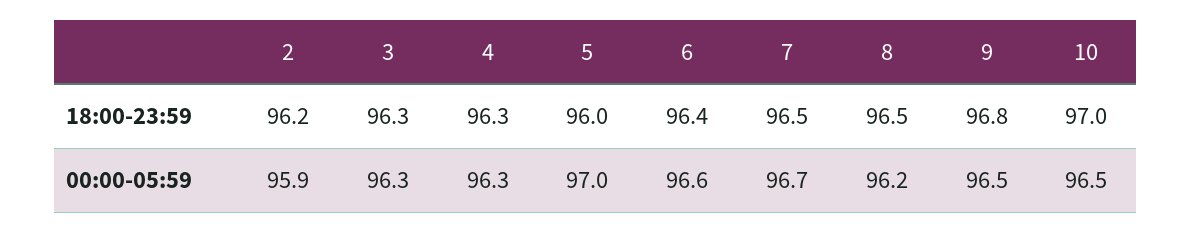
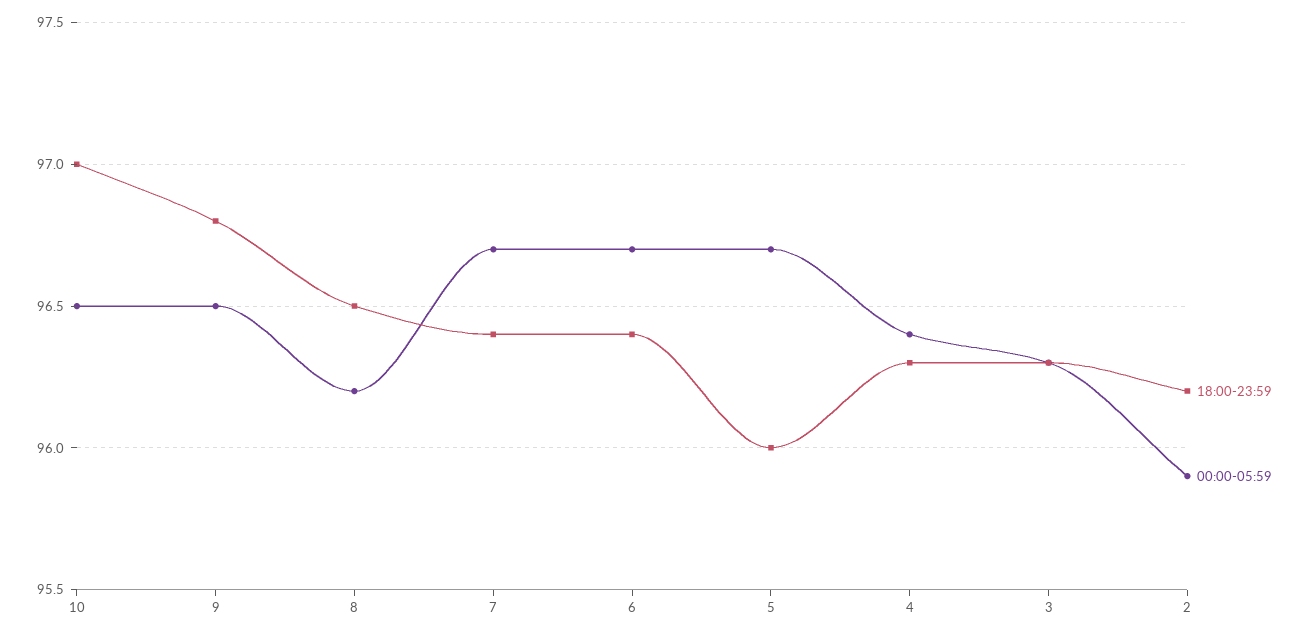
18:00-23:59, 7: 96.5 -> 96.4
00:00-05:59, 4: 96.3 -> 96.4
00:00-05:59, 5: 97 -> 96.7
00:00-05:59, 6: 96.6 -> 96.7

